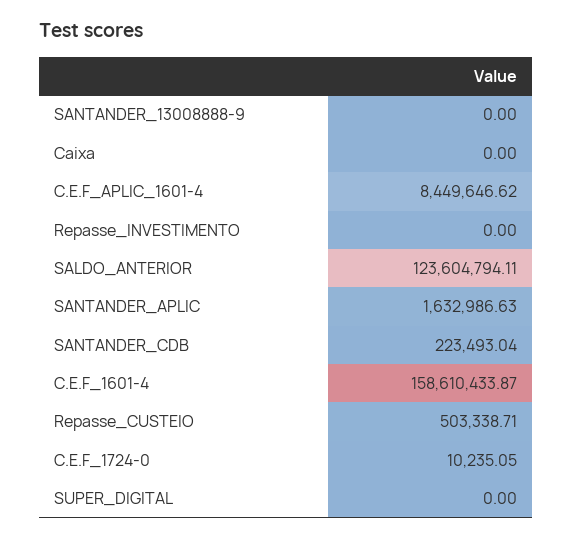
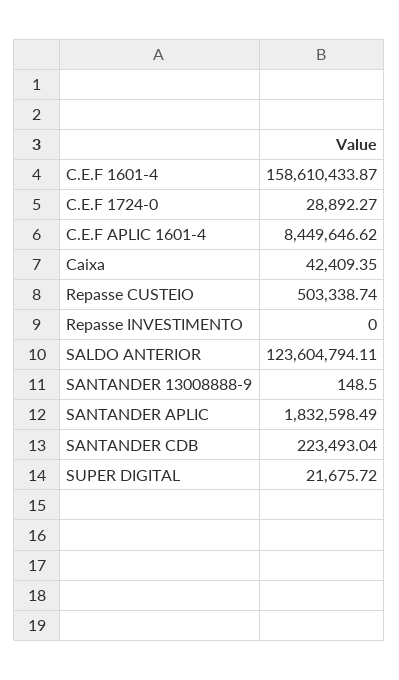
SANTANDER_13008888-9: 0 -> 148.5
Caixa: 0 -> 42409.35
SANTANDER_APLIC: 1632986.63 -> 1832598.49
Repasse_CUSTEIO: 503338.71 -> 503338.74
C.E.F_1724-0: 10235.05 -> 28892.27
SUPER_DIGITAL: 0 -> 21675.72

